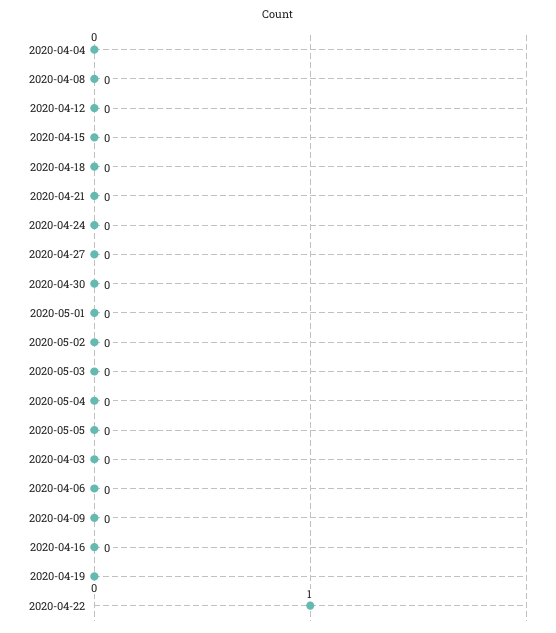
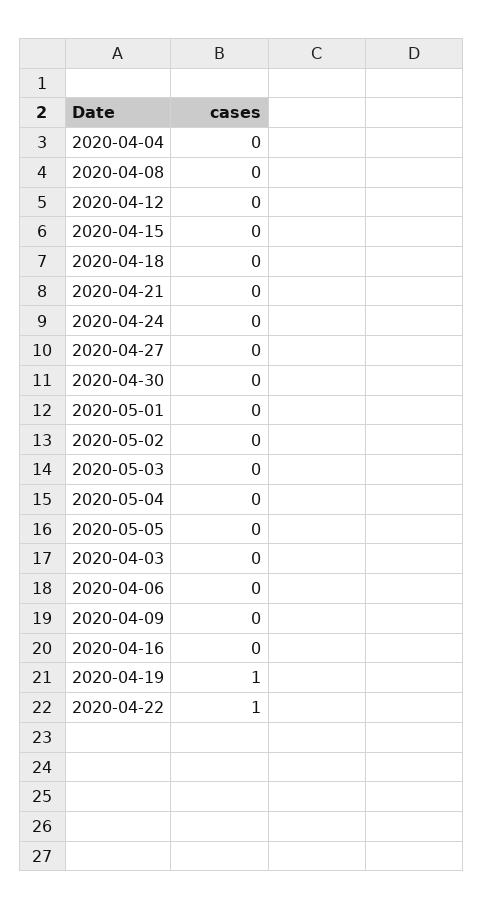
2020-04-19: 0 -> 1

